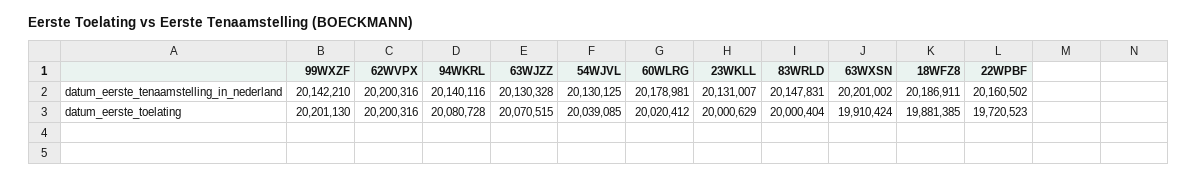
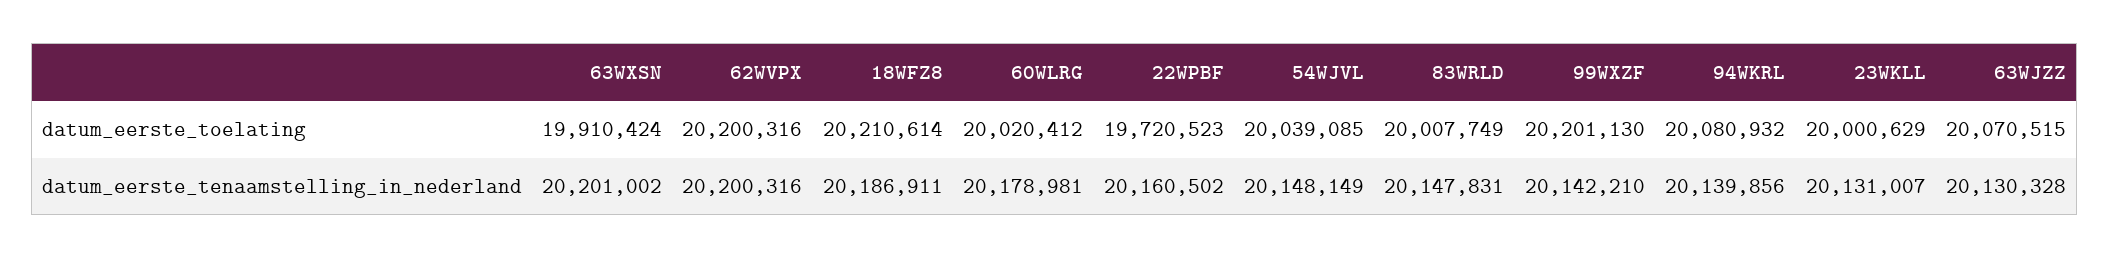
94WKRL, datum_eerste_tenaamstelling_in_nederland: 20140116 -> 20139856
54WJVL, datum_eerste_tenaamstelling_in_nederland: 20130125 -> 20148149
94WKRL, datum_eerste_toelating: 20080728 -> 20080932
83WRLD, datum_eerste_toelating: 20000404 -> 20007749
18WFZ8, datum_eerste_toelating: 19881385 -> 20210614

